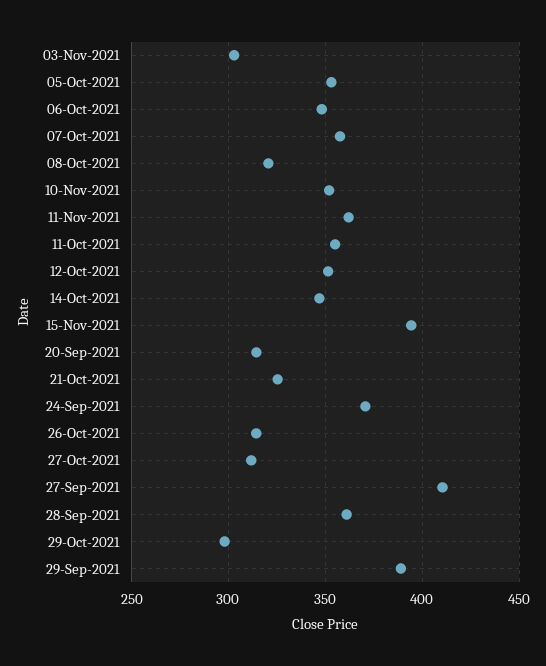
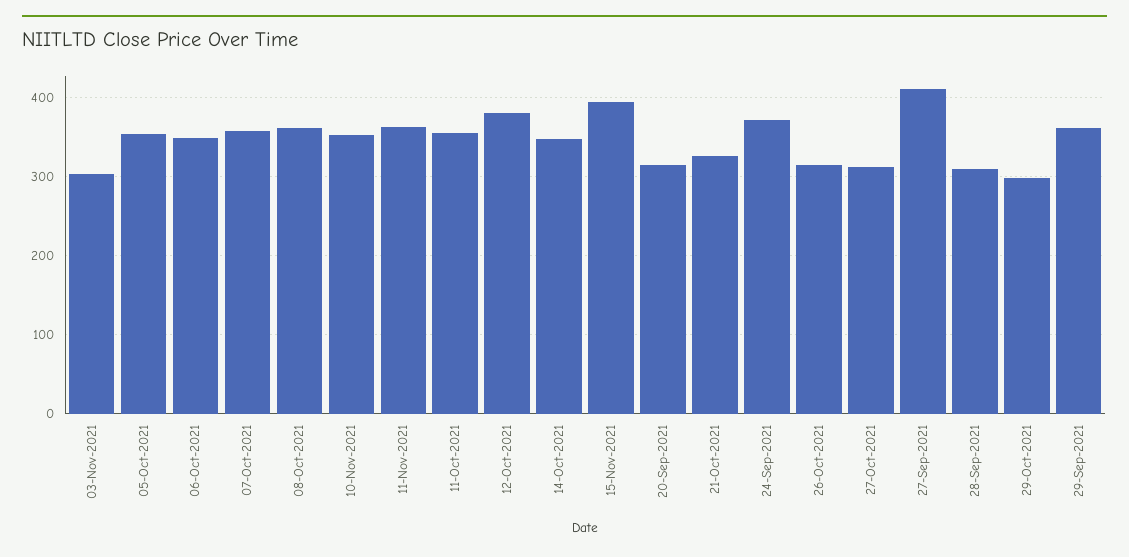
08-Oct-2021: 320 -> 360
12-Oct-2021: 350 -> 380
28-Sep-2021: 360 -> 310
29-Sep-2021: 390 -> 360

